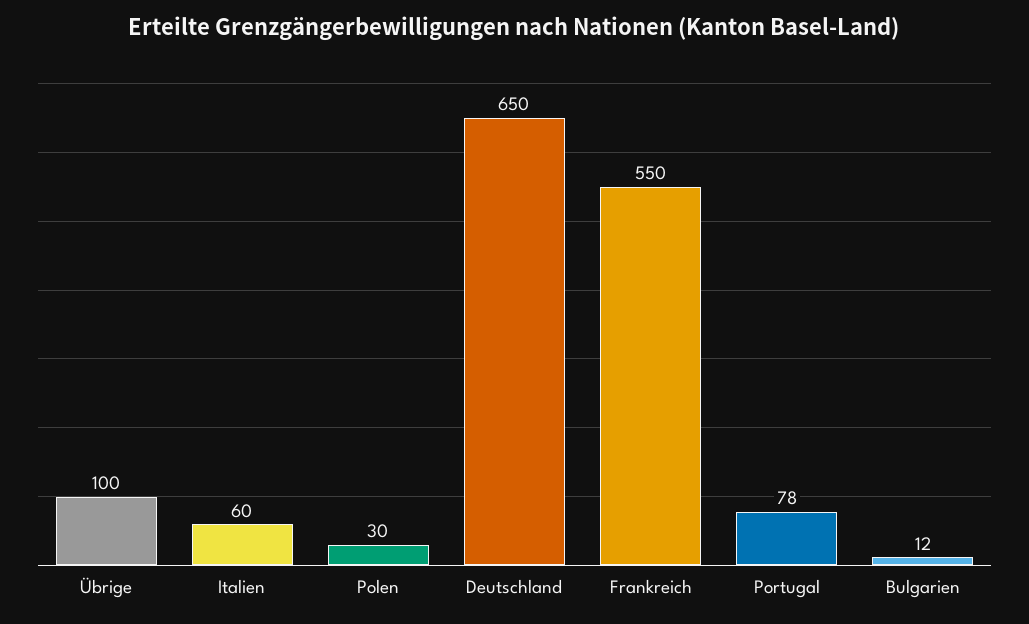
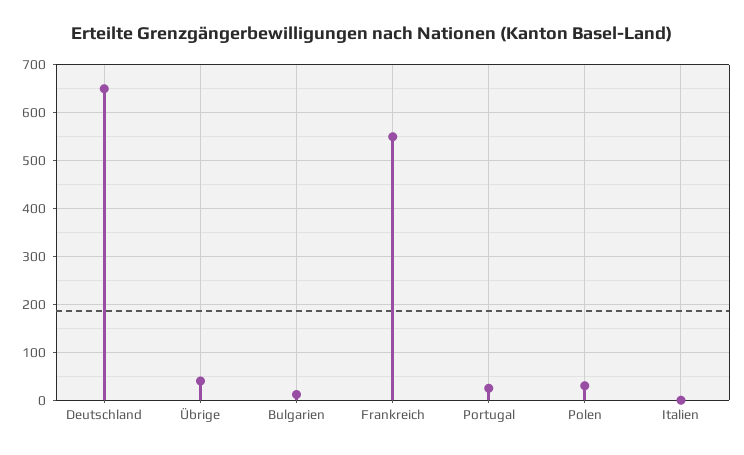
Übrige: 100 -> 40
Italien: 60 -> 0
Portugal: 78 -> 20

